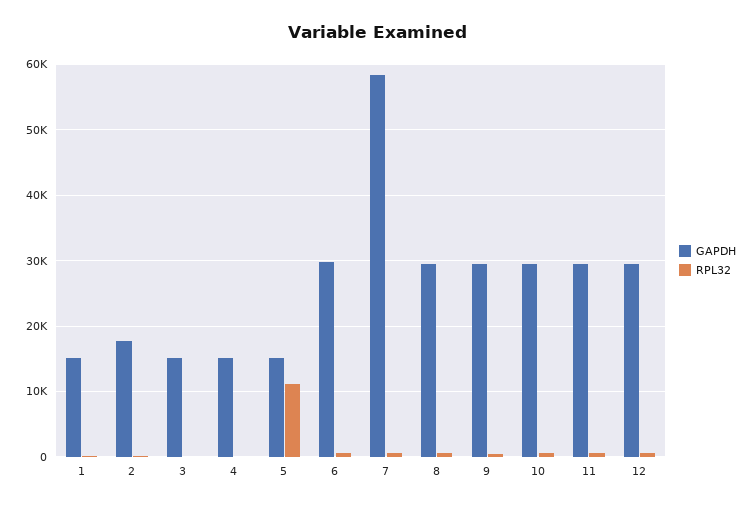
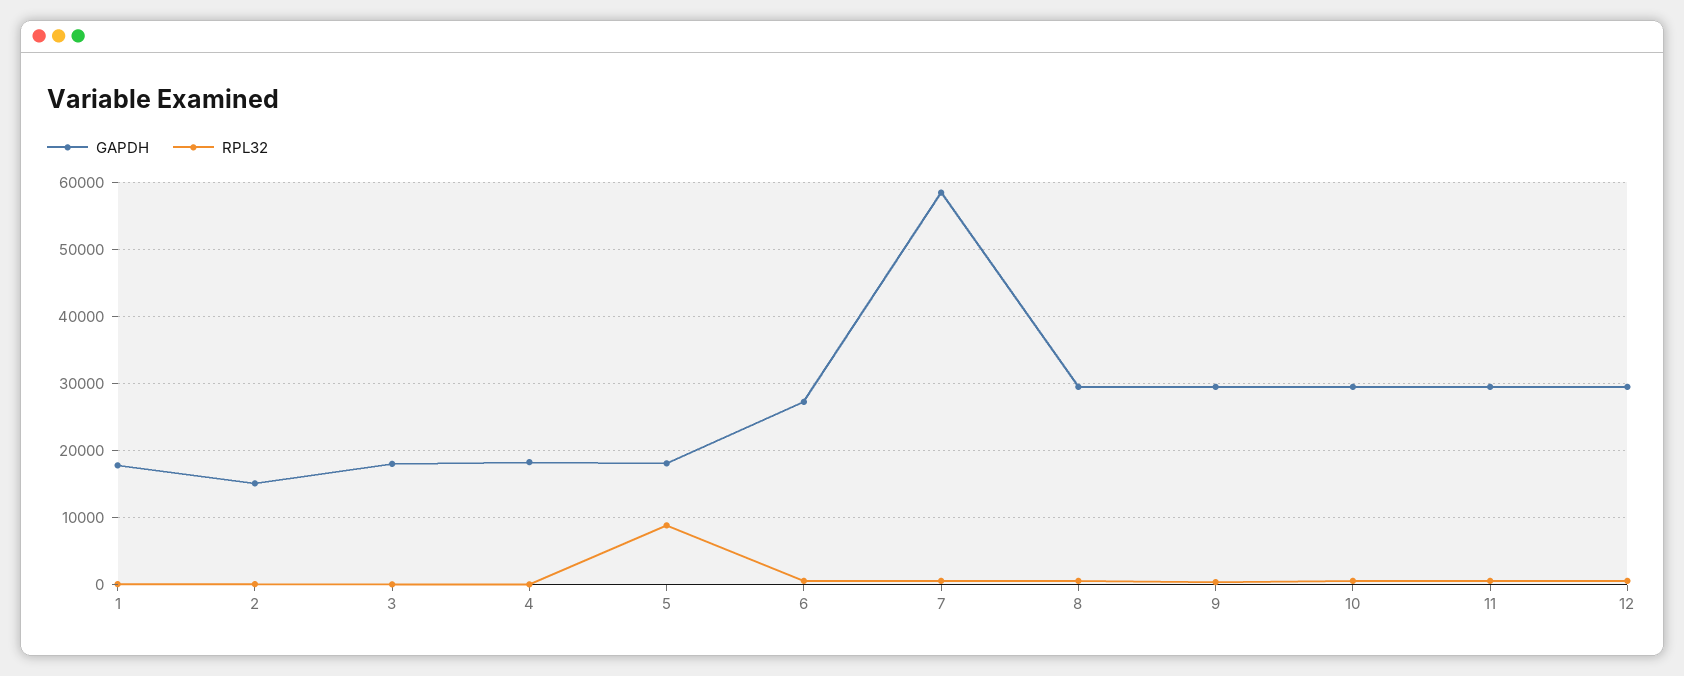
GAPDH, 1: 15000 -> 18000
GAPDH, 2: 18000 -> 15000
GAPDH, 3: 15000 -> 18000
GAPDH, 4: 15000 -> 18000
GAPDH, 5: 15000 -> 18000
RPL32, 5: 11000 -> 9000
GAPDH, 6: 30000 -> 27000

